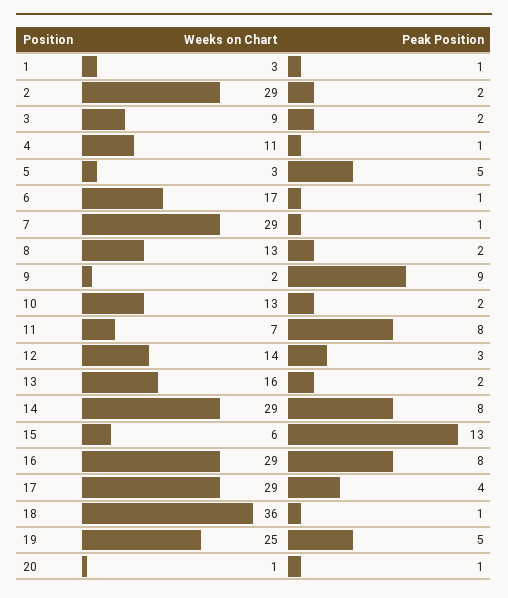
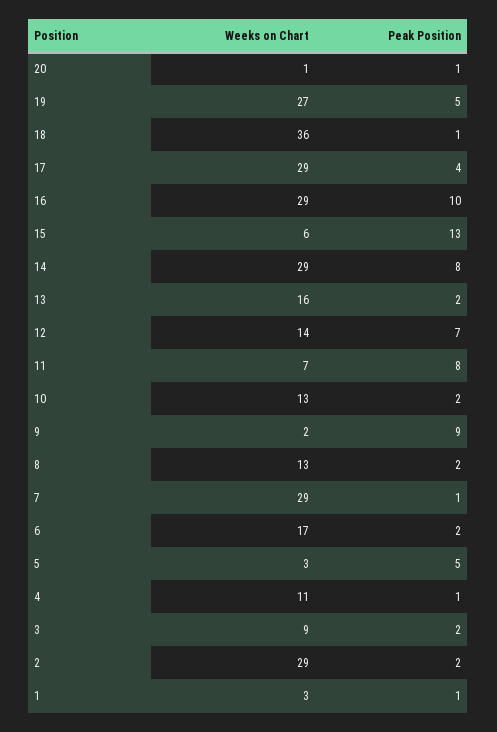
Peak Position, 6: 1 -> 2
Peak Position, 12: 3 -> 7
Peak Position, 16: 8 -> 10
Weeks on Chart, 19: 25 -> 27

